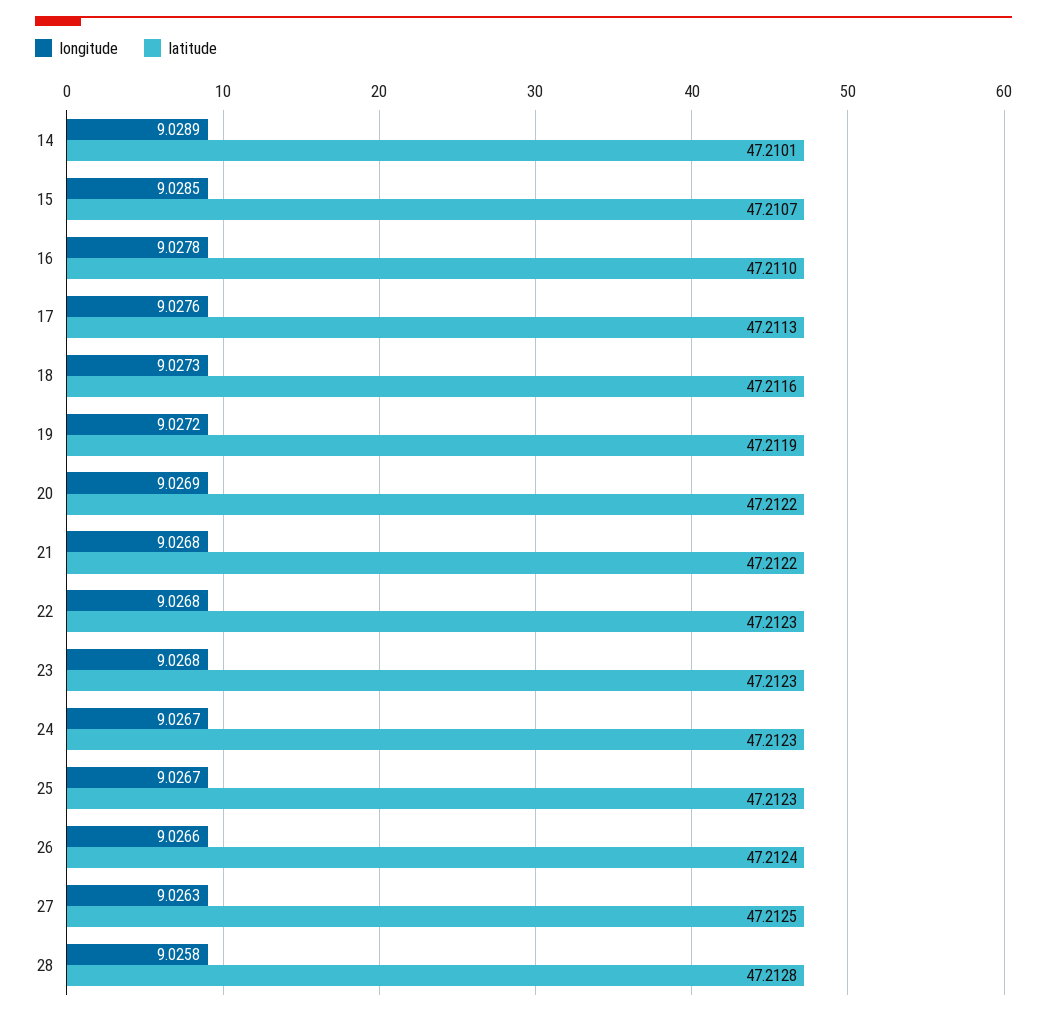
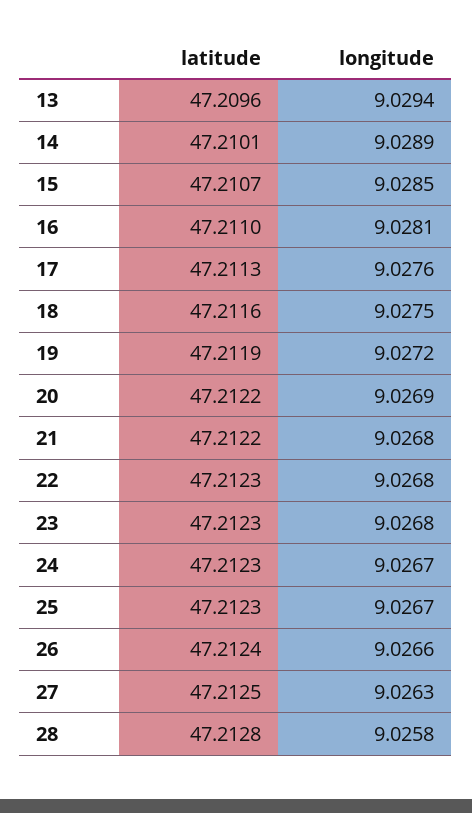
longitude, 16: 9.0278 -> 9.0281
longitude, 18: 9.0273 -> 9.0275
latitude, 13: none -> 47.2096
longitude, 13: none -> 9.0294

